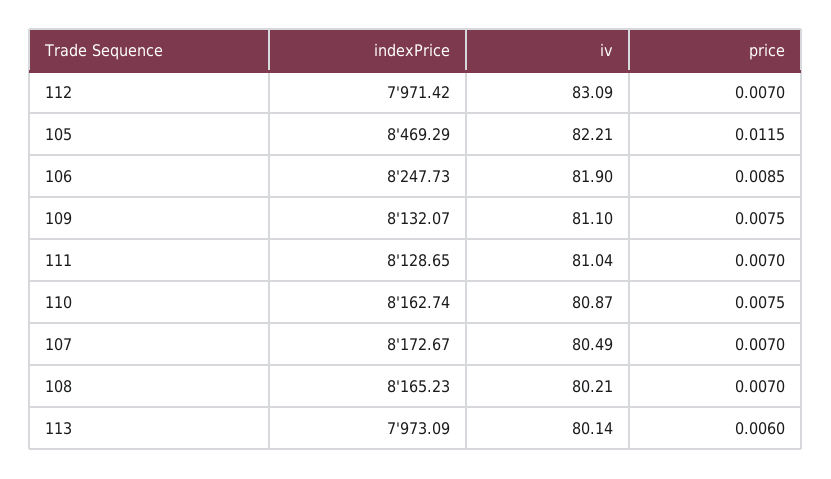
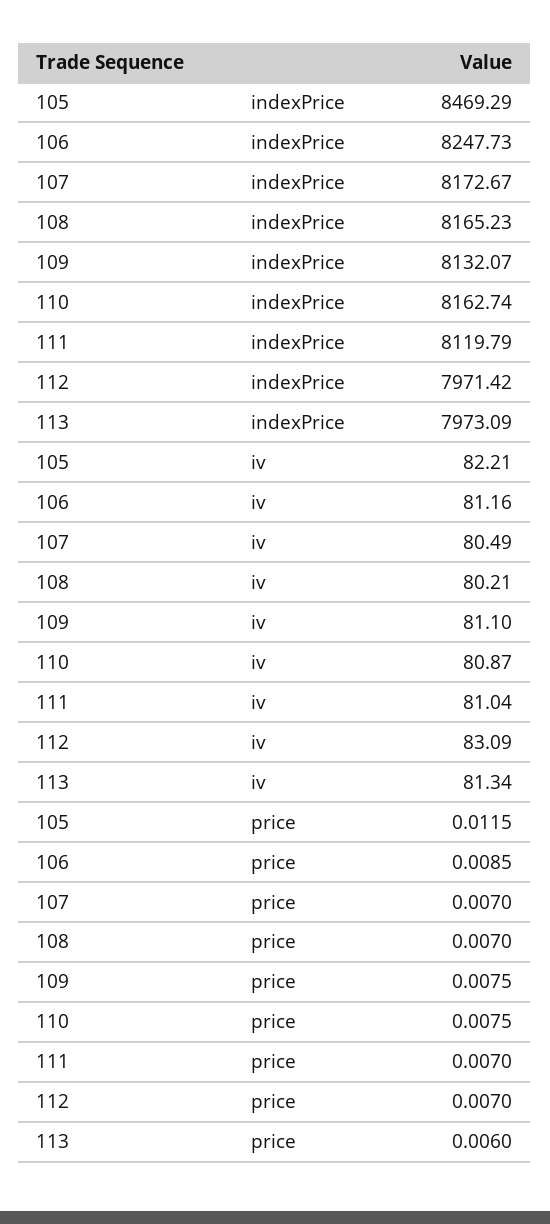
iv, 106: 81.9 -> 81.16
indexPrice, 111: 8128.65 -> 8119.79
iv, 113: 80.14 -> 81.34

